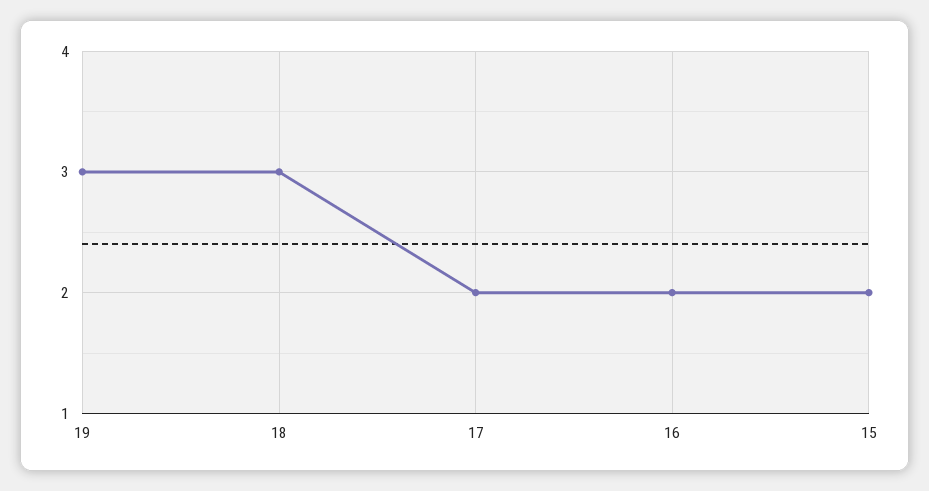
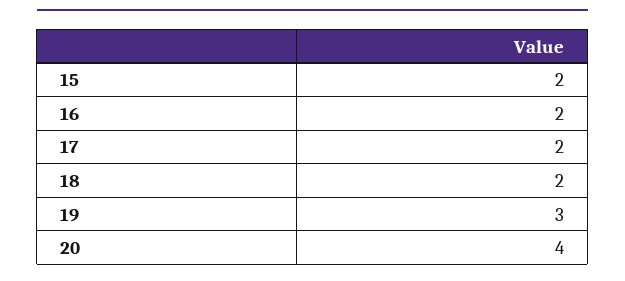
18: 3 -> 2
20: none -> 4

